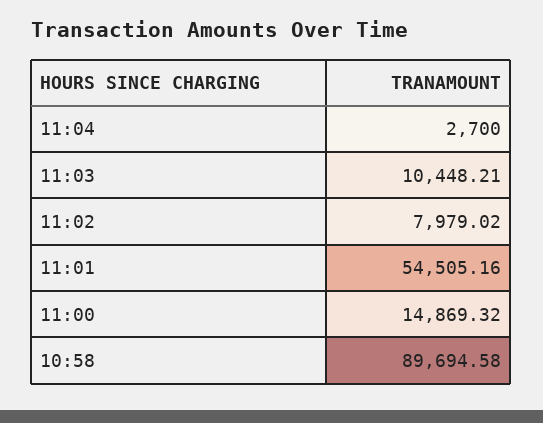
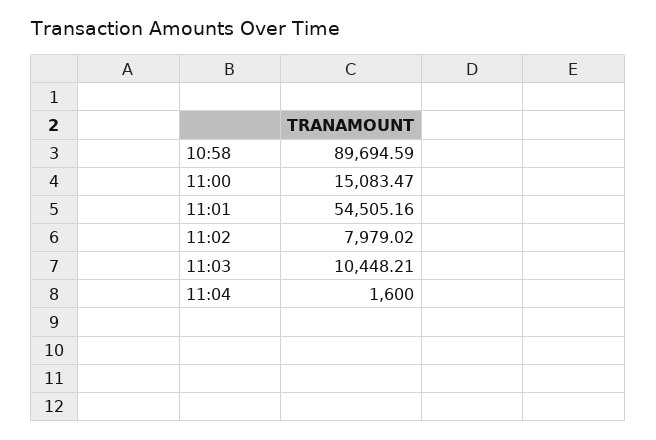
11:04: 2700 -> 1600
11:00: 14869.32 -> 15083.47
10:58: 89694.58 -> 89694.59

